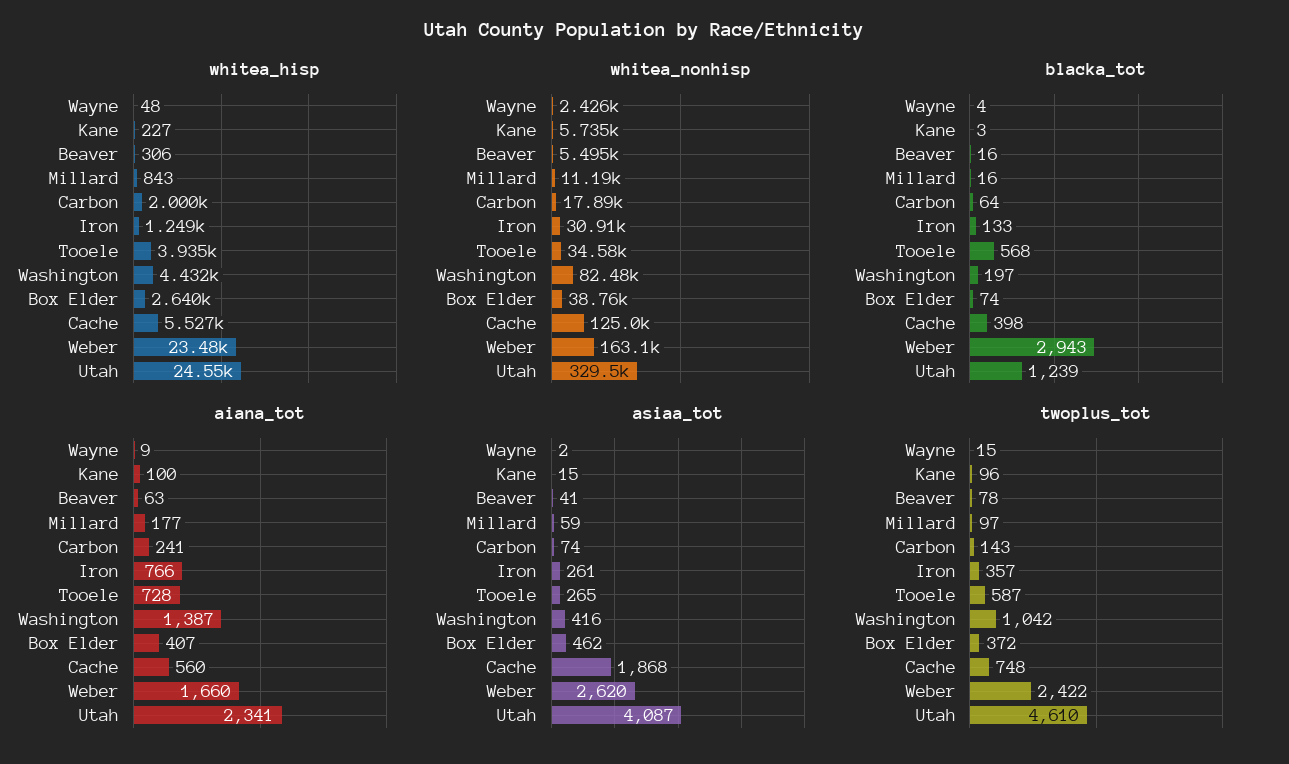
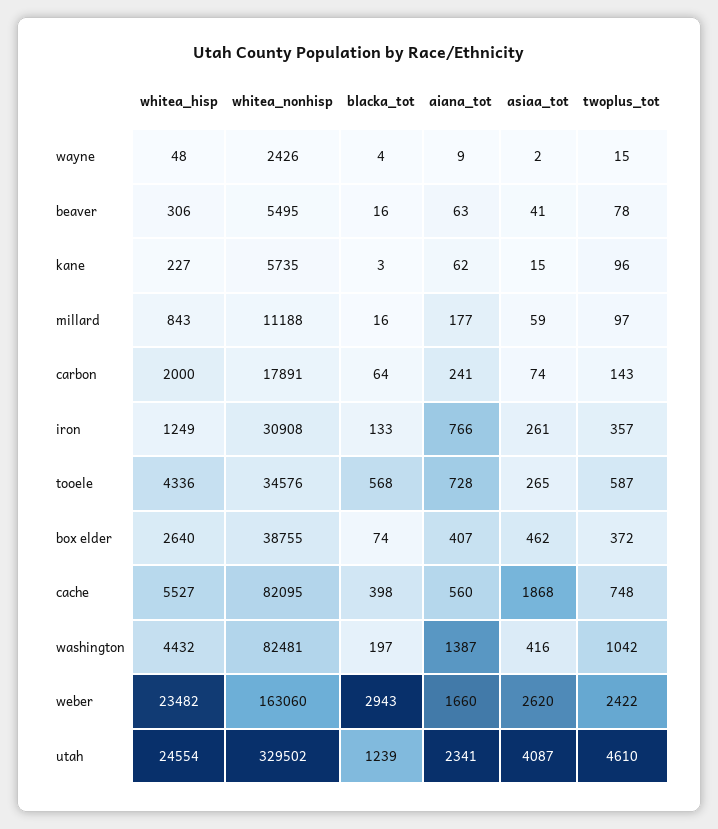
whitea_hisp, Tooele: 3935 -> 4336
whitea_nonhisp, Cache: 125000 -> 82095
aiana_tot, Kane: 100 -> 62

